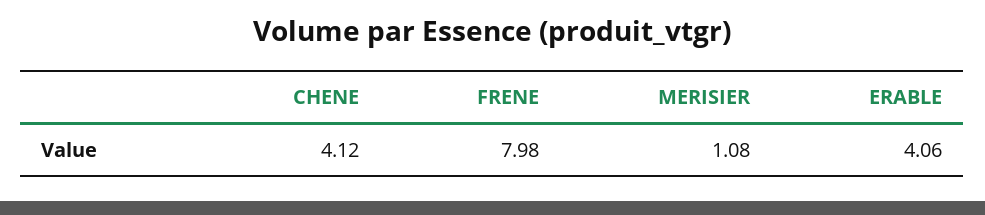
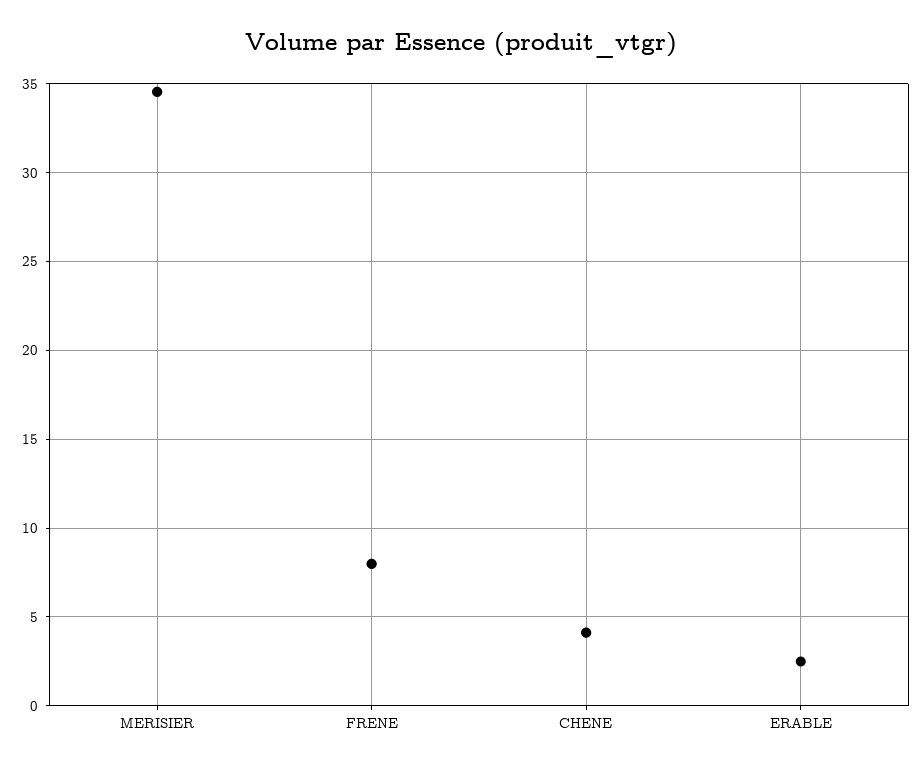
MERISIER: 1.08 -> 34.5
ERABLE: 4.06 -> 2.5

